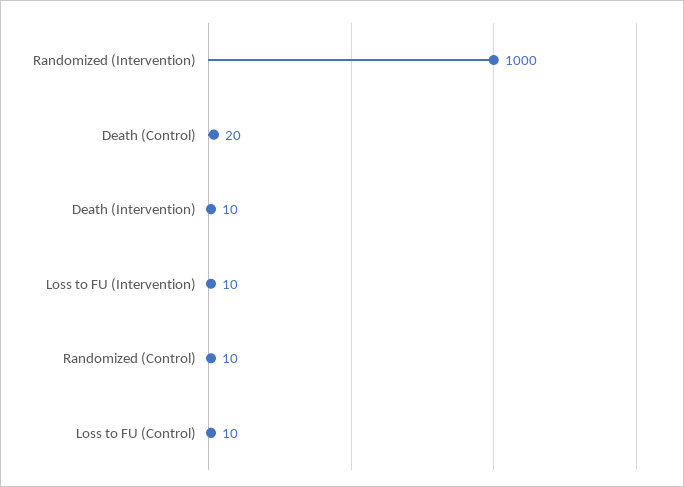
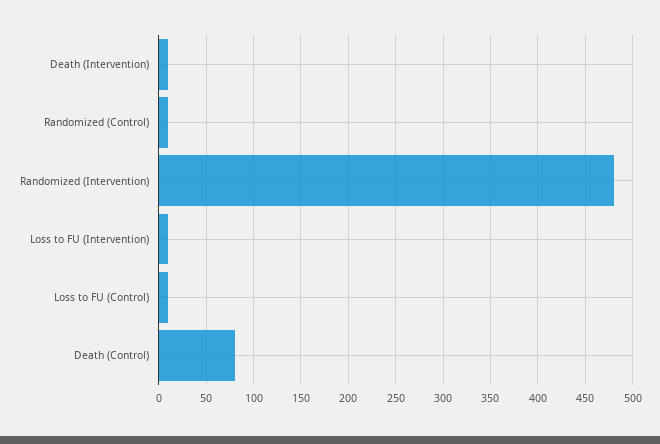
Randomized (Intervention): 1000 -> 480
Death (Control): 20 -> 80

